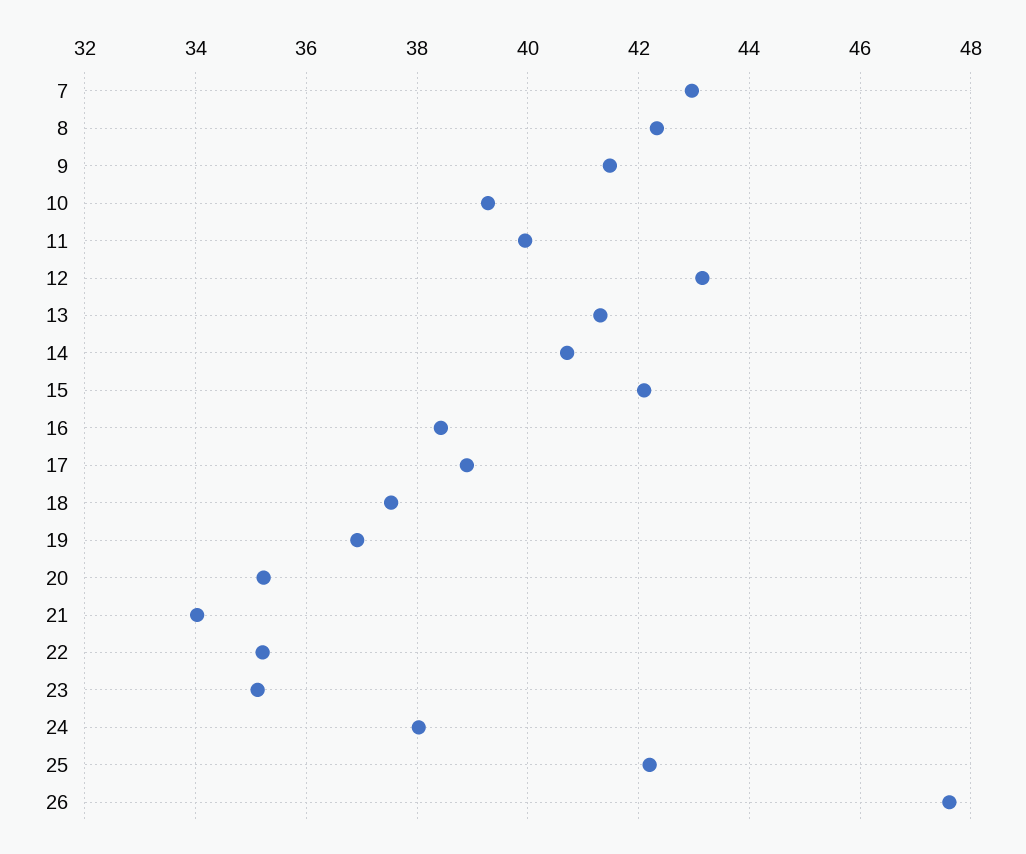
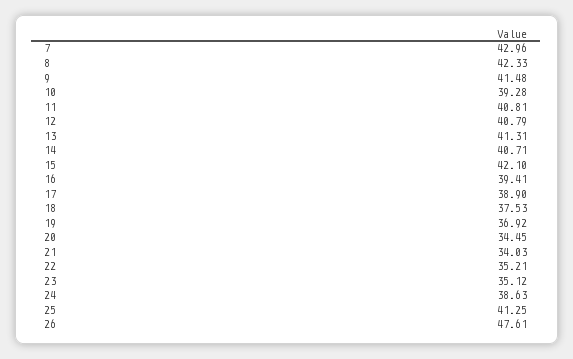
11: 40 -> 40.81
12: 43.2 -> 40.79
16: 38.4 -> 39.41
20: 35.2 -> 34.45
24: 38 -> 38.63
25: 42.2 -> 41.25

